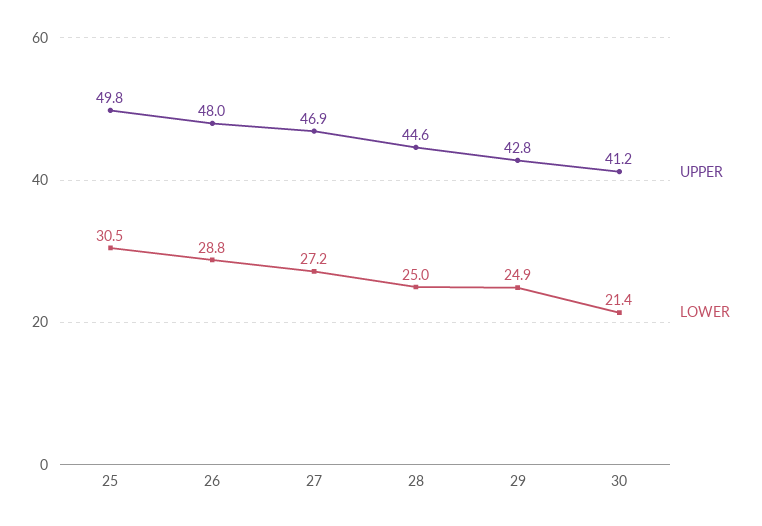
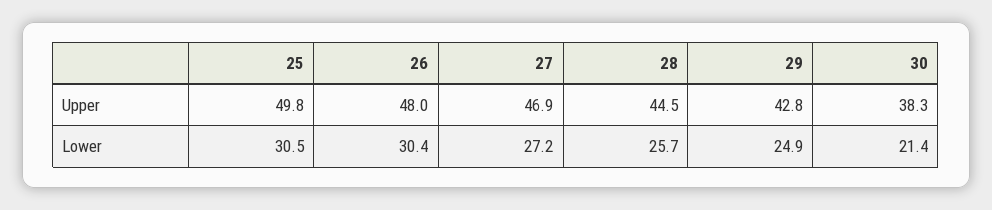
LOWER, 26: 28.8 -> 30.4
UPPER, 28: 44.6 -> 44.5
LOWER, 28: 25 -> 25.7
UPPER, 30: 41.2 -> 38.3

